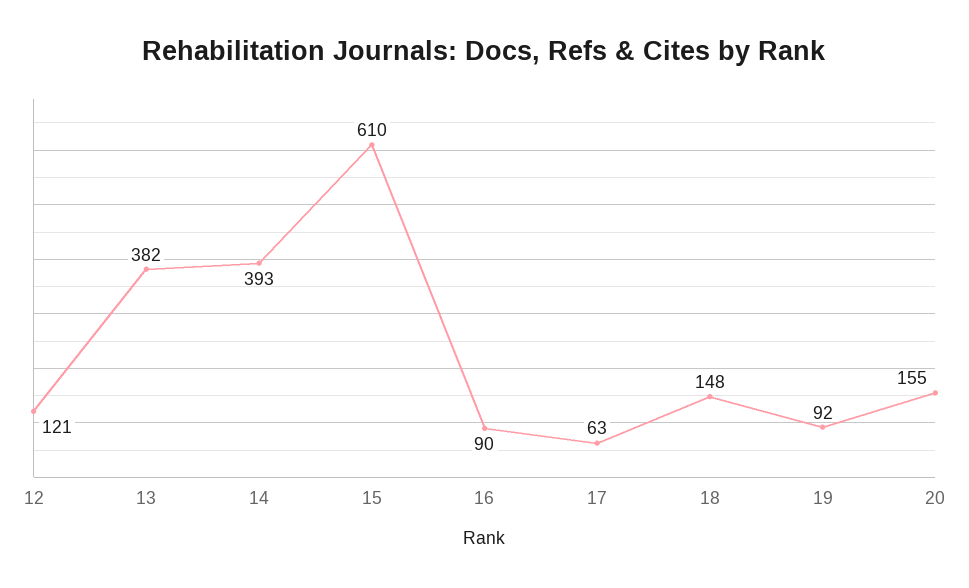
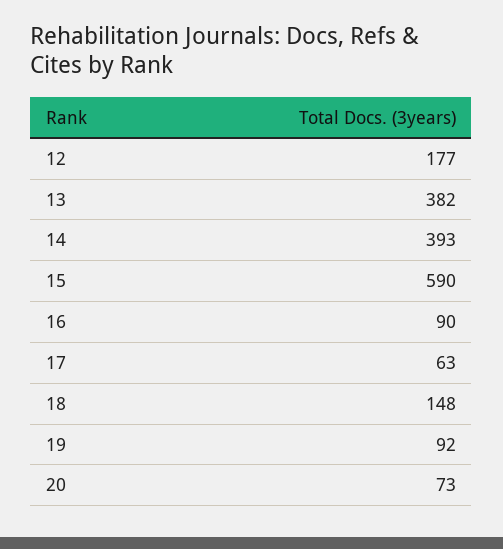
12: 121 -> 177
15: 610 -> 590
20: 155 -> 73

